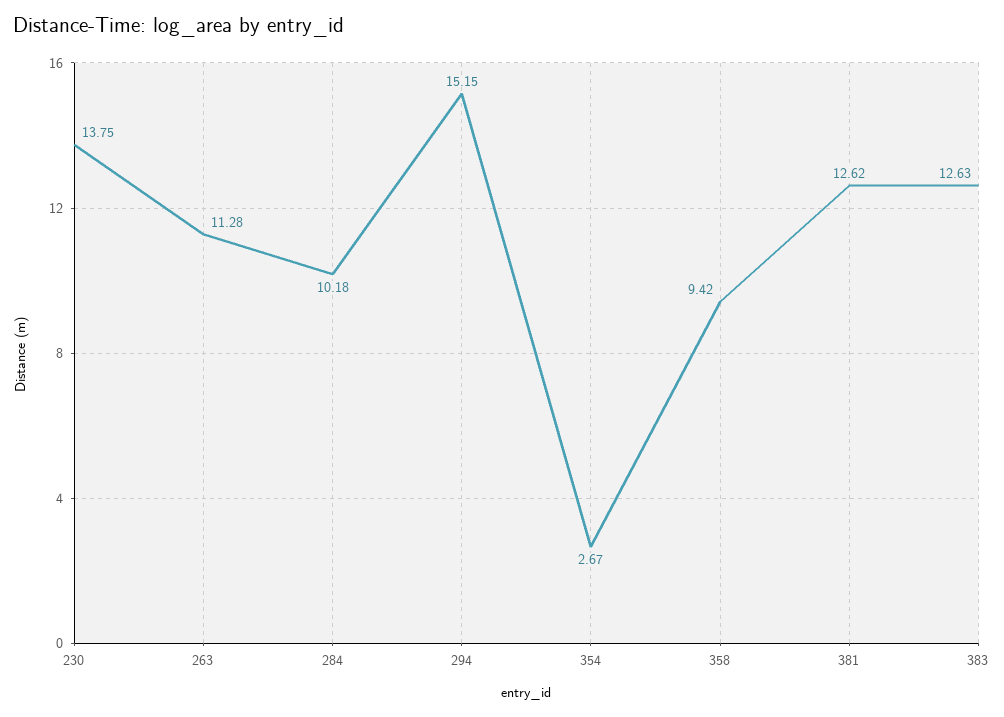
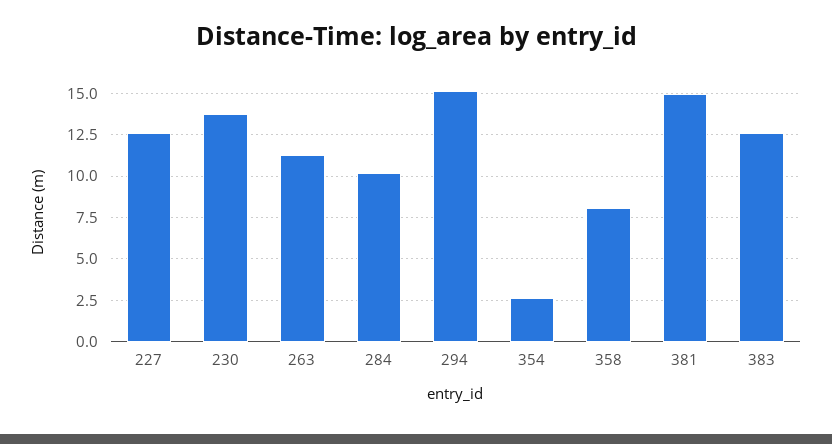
358: 9.42 -> 8
381: 12.62 -> 15
227: none -> 12.5

